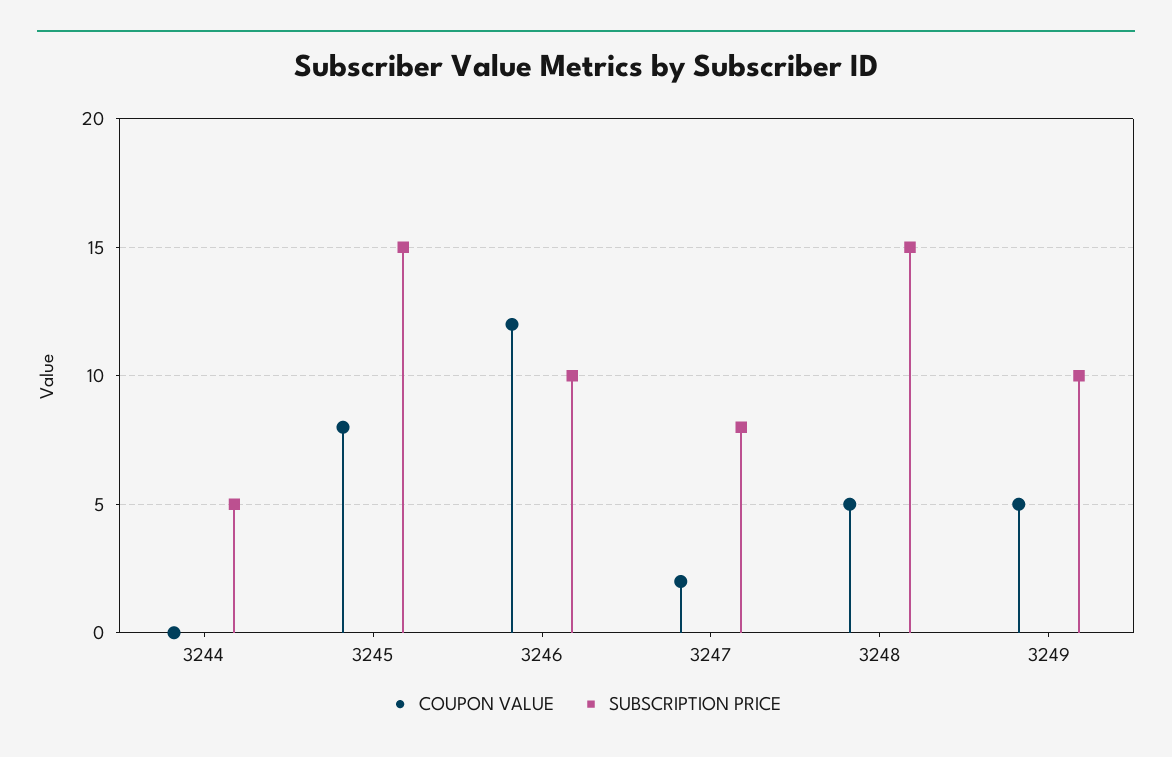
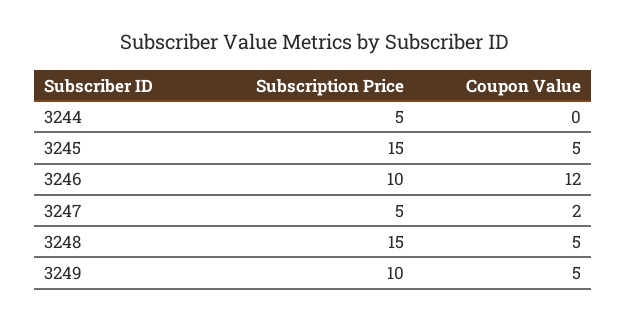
COUPON VALUE, 3245: 8 -> 5
SUBSCRIPTION PRICE, 3247: 8 -> 5

